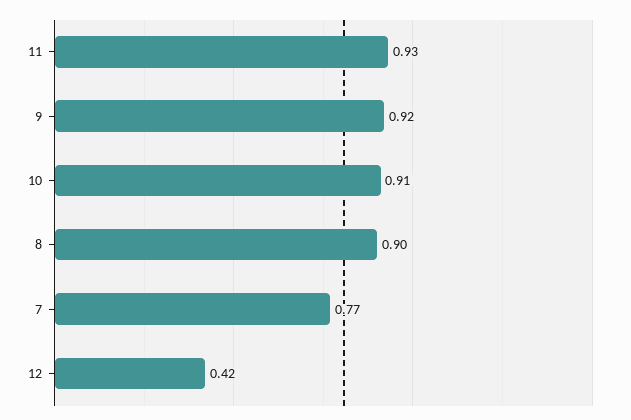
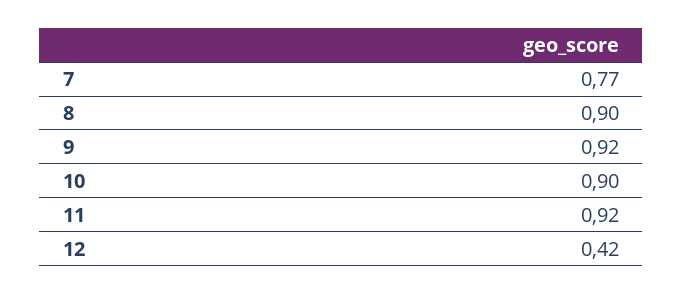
11: 0.93 -> 0.92
10: 0.91 -> 0.9

